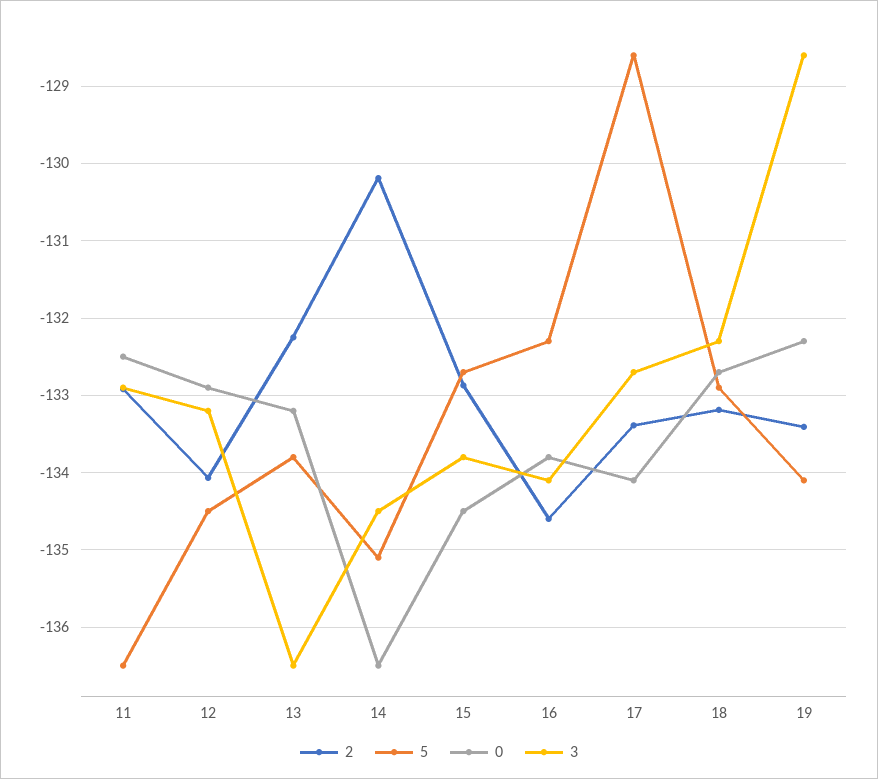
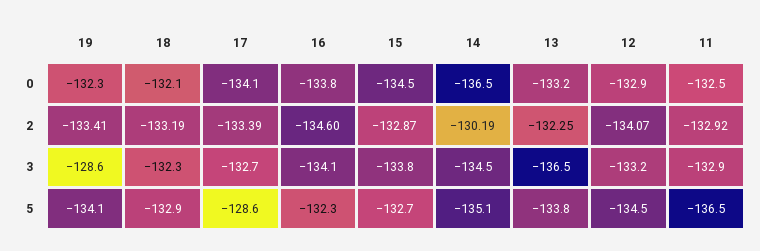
0, 18: -132.7 -> -132.1

